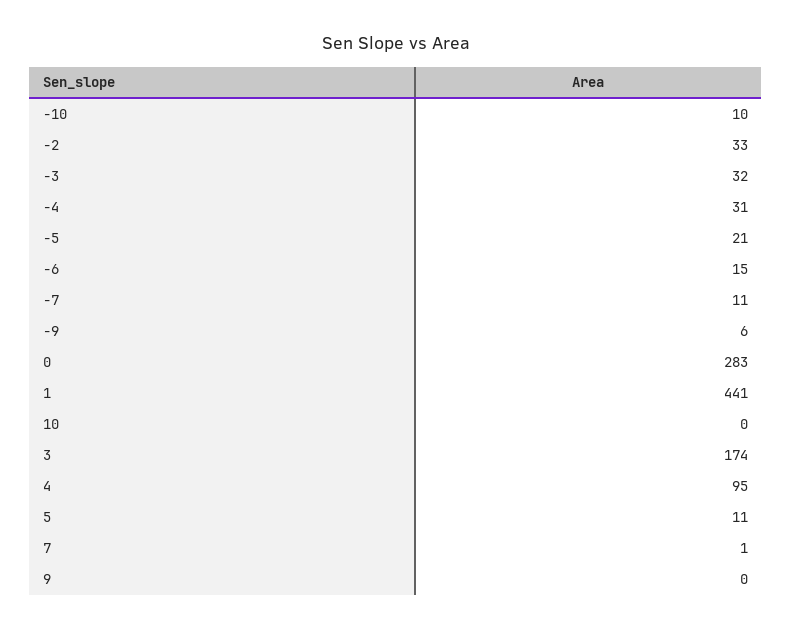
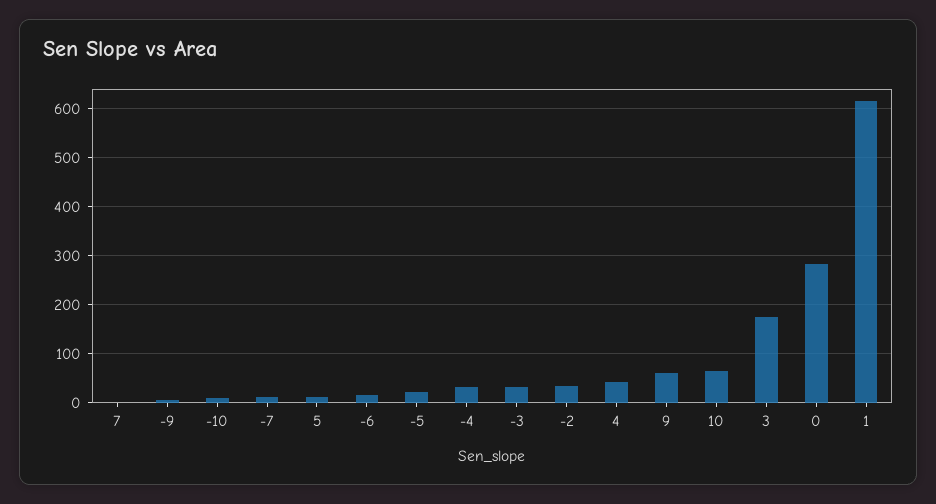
1: 441 -> 620
10: 0 -> 60
4: 95 -> 40
9: 0 -> 60

